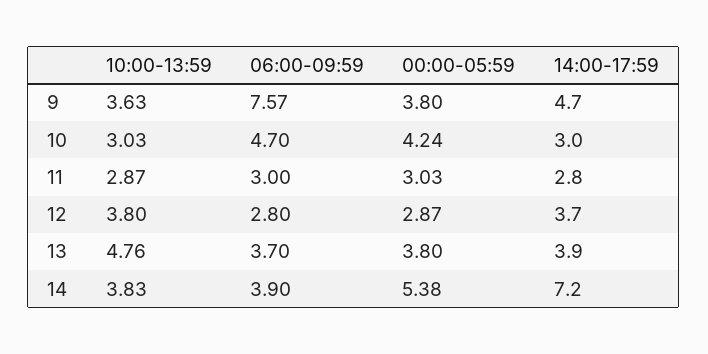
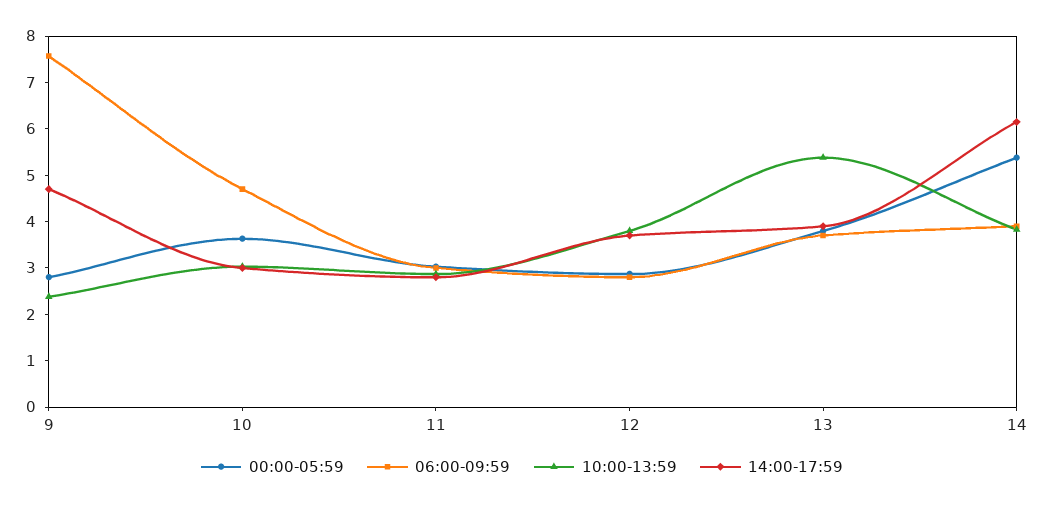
10:00-13:59, 9: 3.63 -> 2.4
00:00-05:59, 9: 3.8 -> 2.8
00:00-05:59, 10: 4.24 -> 3.6
10:00-13:59, 13: 4.76 -> 5.4
14:00-17:59, 14: 7.2 -> 6.2

